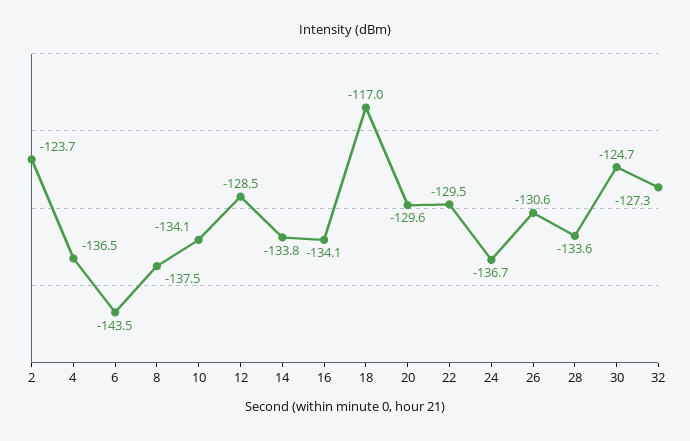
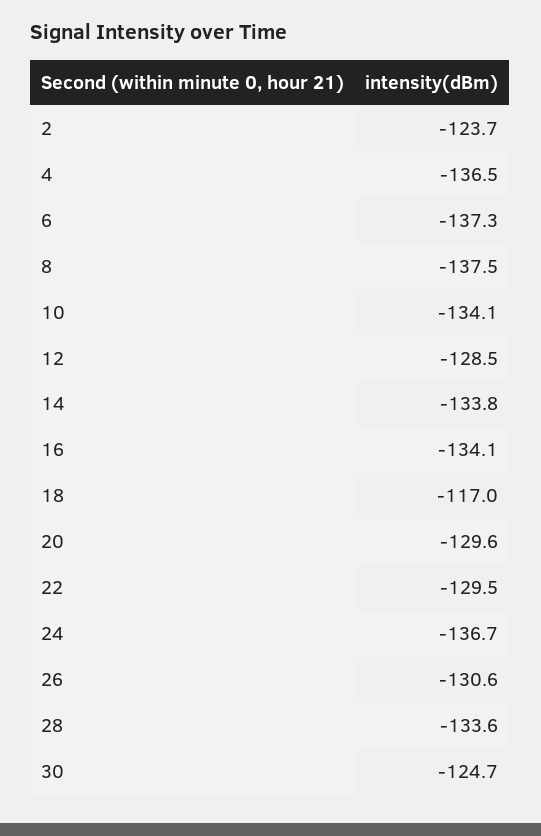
6: -143.5 -> -137.3
32: -127.3 -> none

